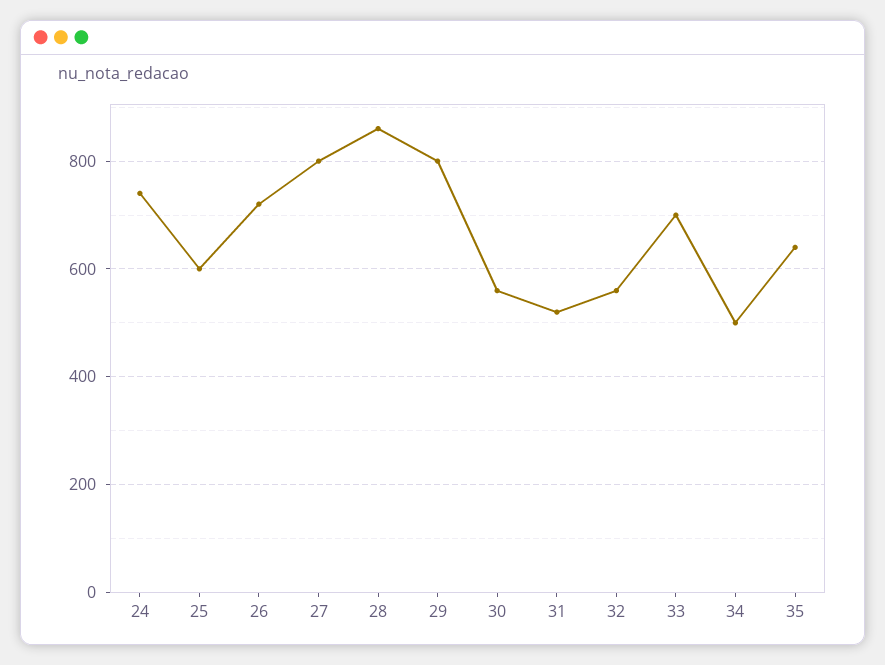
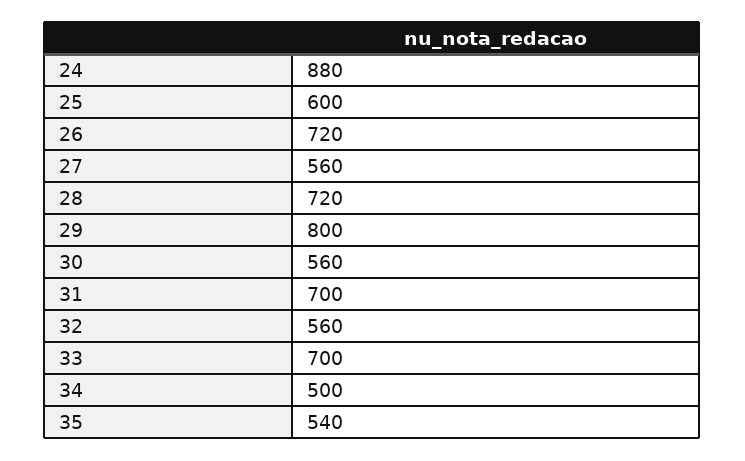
24: 740 -> 880
27: 800 -> 560
28: 860 -> 720
31: 520 -> 700
35: 640 -> 540

